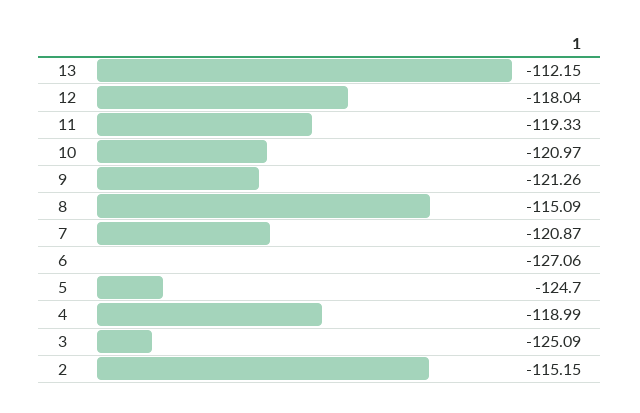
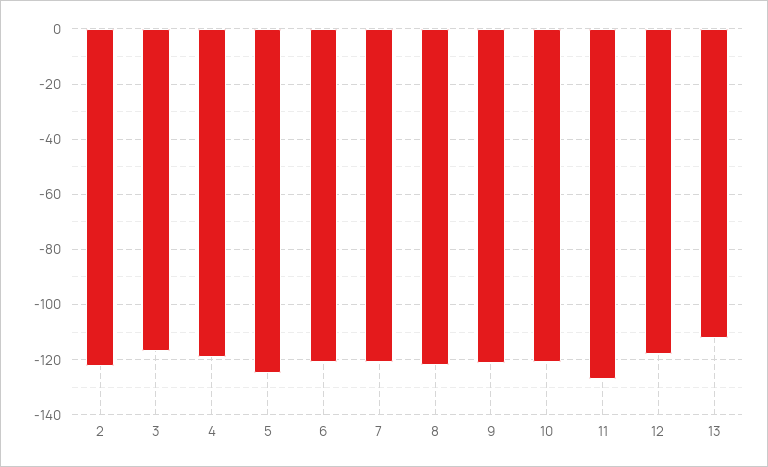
11: -119.33 -> -127.5
8: -115.09 -> -122.5
6: -127.06 -> -120
3: -125.09 -> -117.5
2: -115.15 -> -122.5

